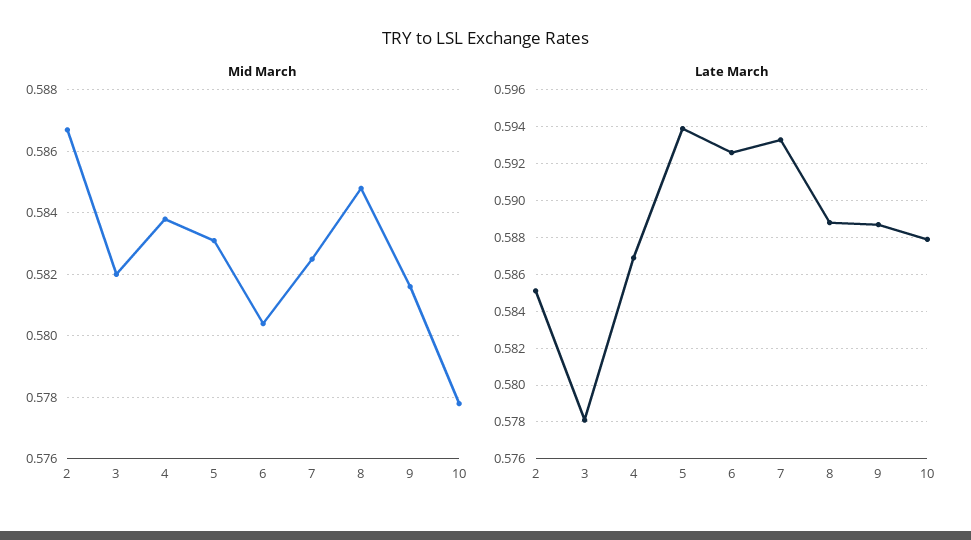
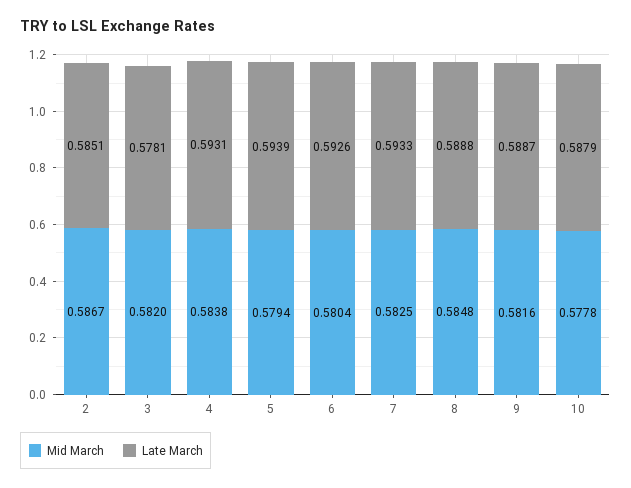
Mid March, 5: 0.583 -> 0.5794
Late March, 4: 0.587 -> 0.5931

